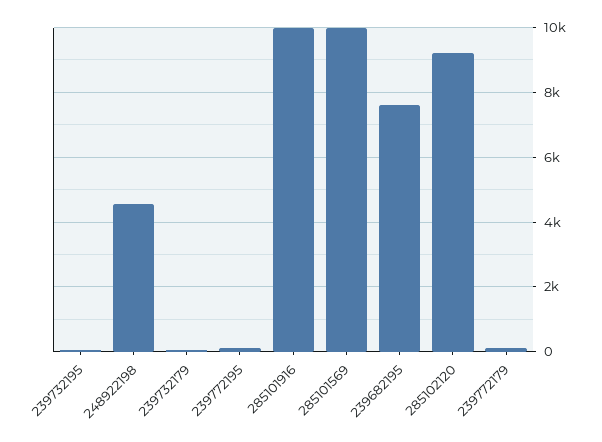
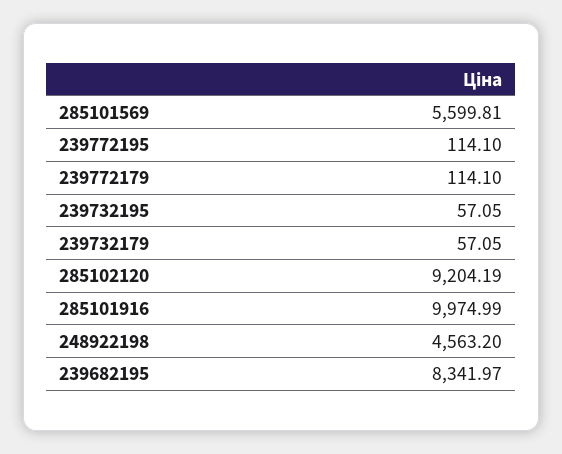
285101569: 10000 -> 5599.81
239682195: 7600 -> 8341.97

